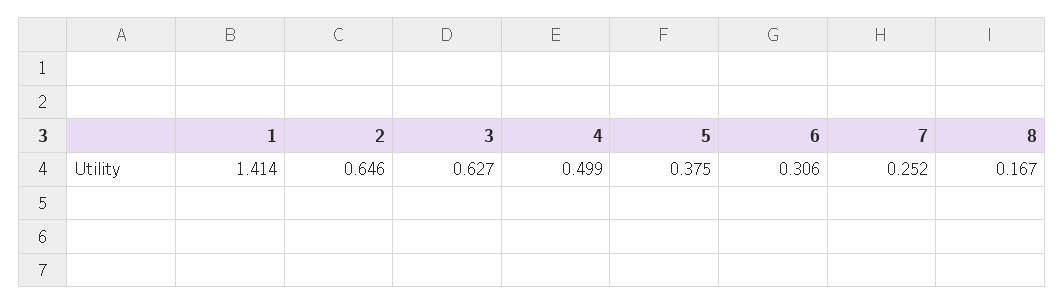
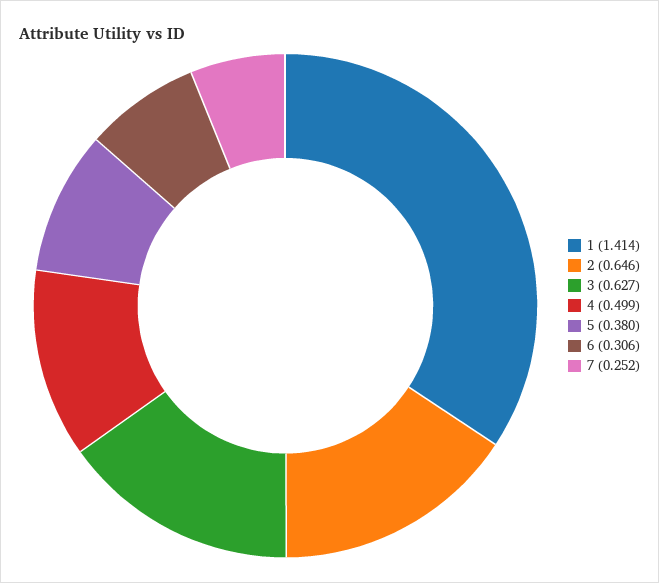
5: 0.375 -> 0.38
8: 0.167 -> none

